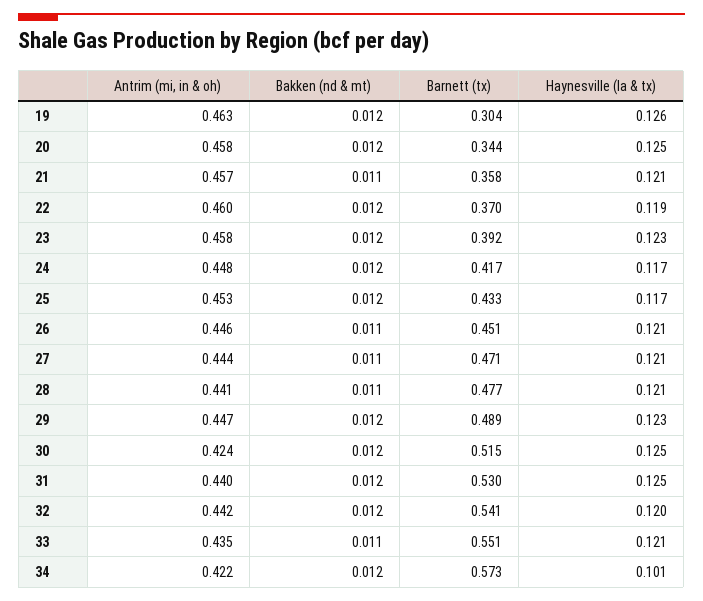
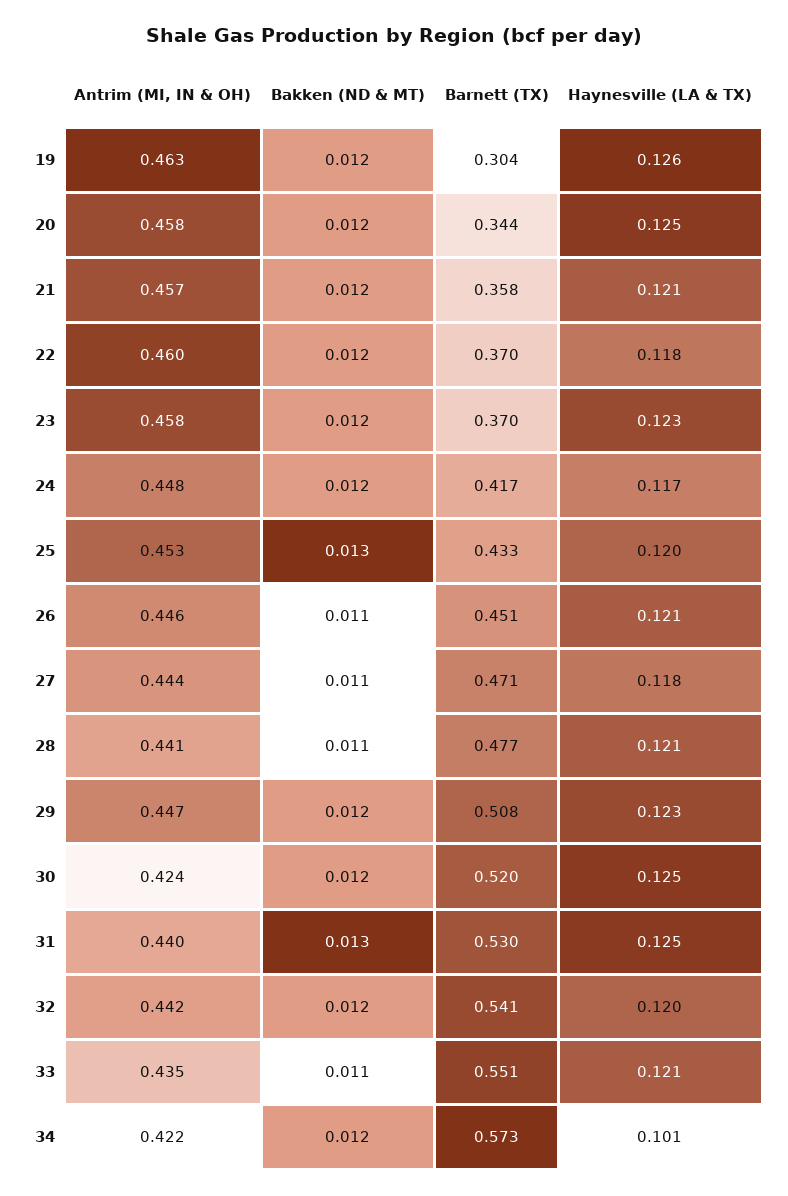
Bakken (nd & mt), 21: 0.011 -> 0.012
Haynesville (la & tx), 22: 0.119 -> 0.118
Barnett (tx), 23: 0.392 -> 0.37
Bakken (nd & mt), 25: 0.012 -> 0.013
Haynesville (la & tx), 25: 0.117 -> 0.12
Haynesville (la & tx), 27: 0.121 -> 0.118
Barnett (tx), 29: 0.489 -> 0.508
Barnett (tx), 30: 0.515 -> 0.52
Bakken (nd & mt), 31: 0.012 -> 0.013

